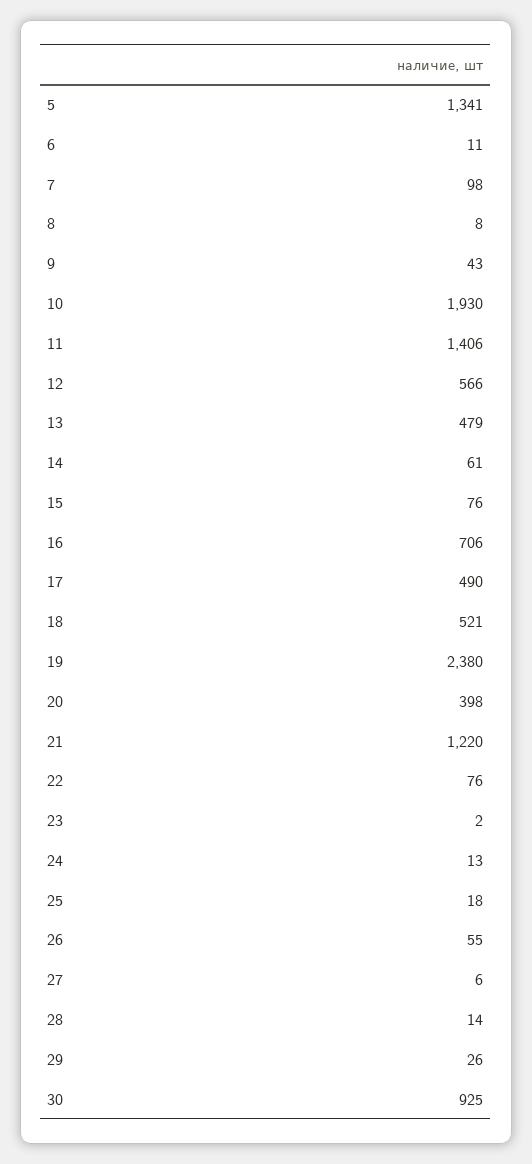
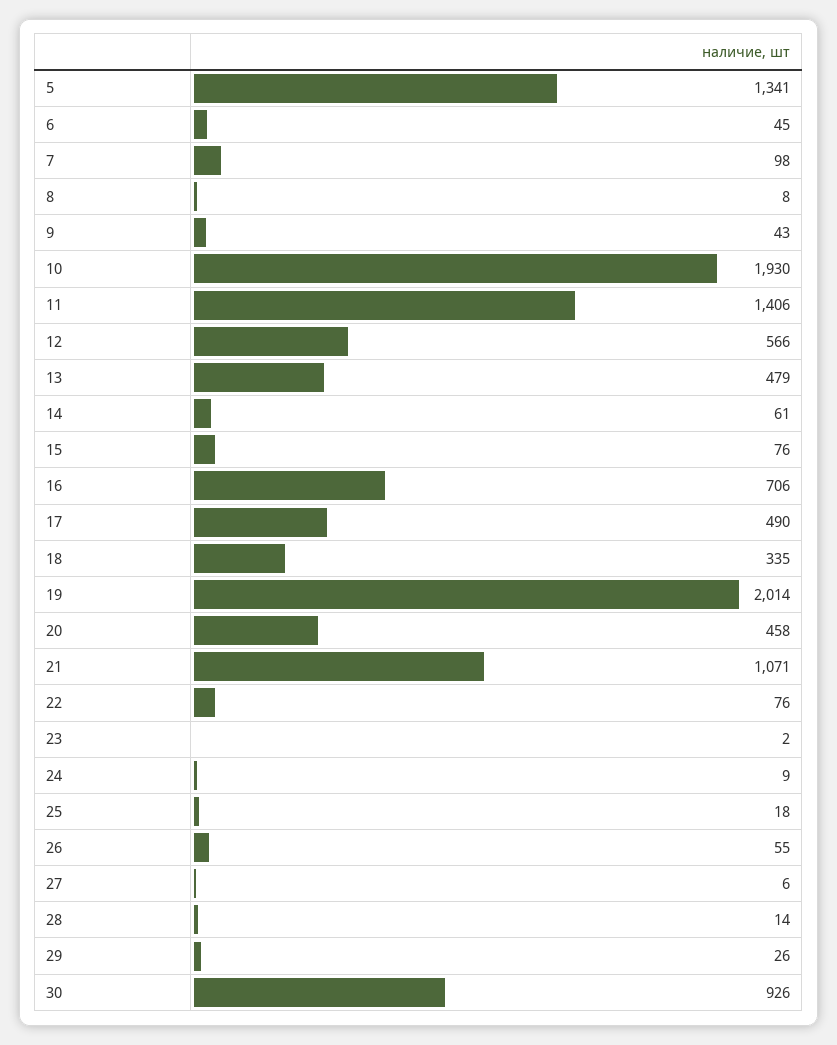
6: 11 -> 45
18: 521 -> 335
19: 2380 -> 2014
20: 398 -> 458
21: 1220 -> 1071
24: 13 -> 9
30: 925 -> 926

